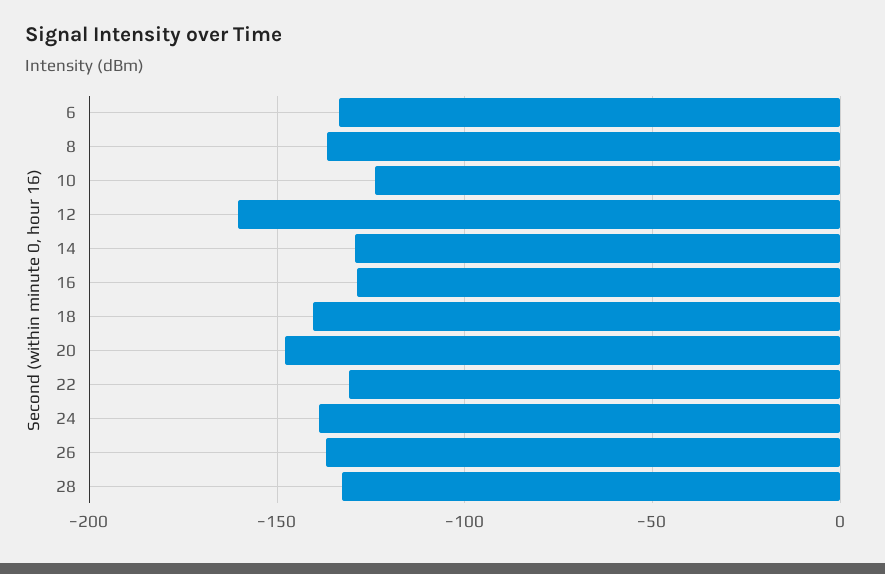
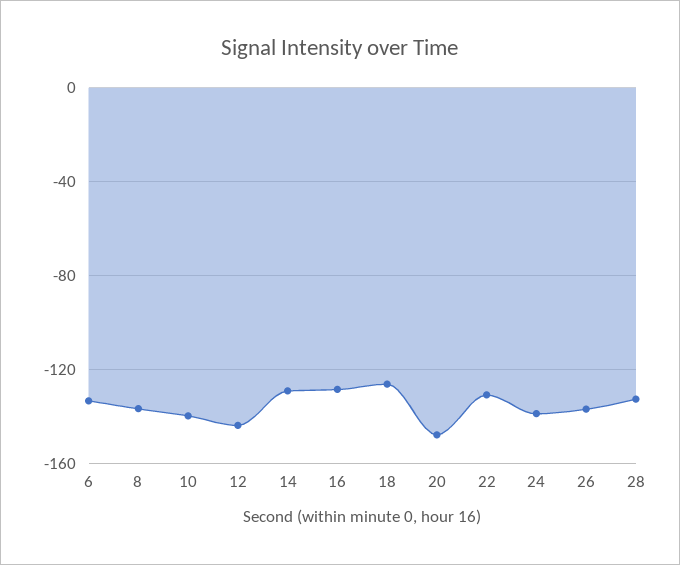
10: -125 -> -140
12: -160 -> -145
18: -140 -> -125

